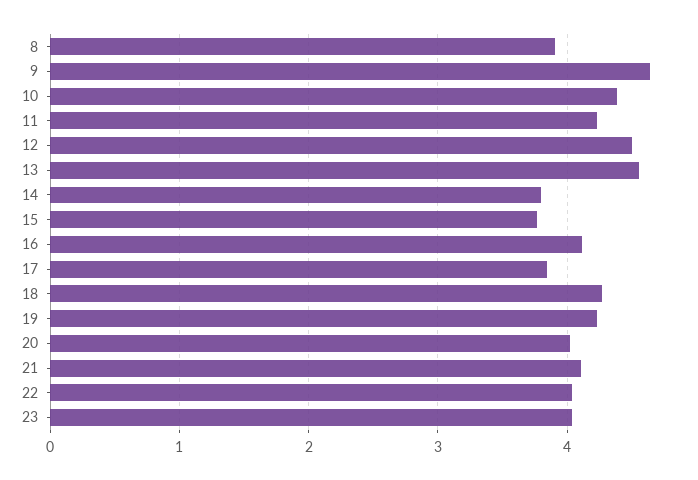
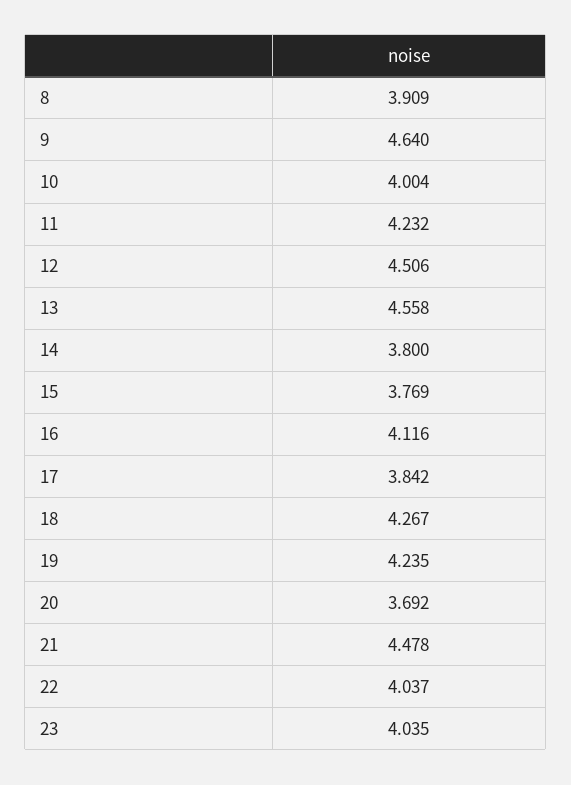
10: 4.4 -> 4.004
20: 4 -> 3.692
21: 4.1 -> 4.478

